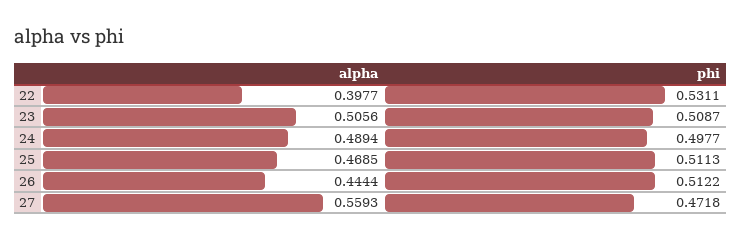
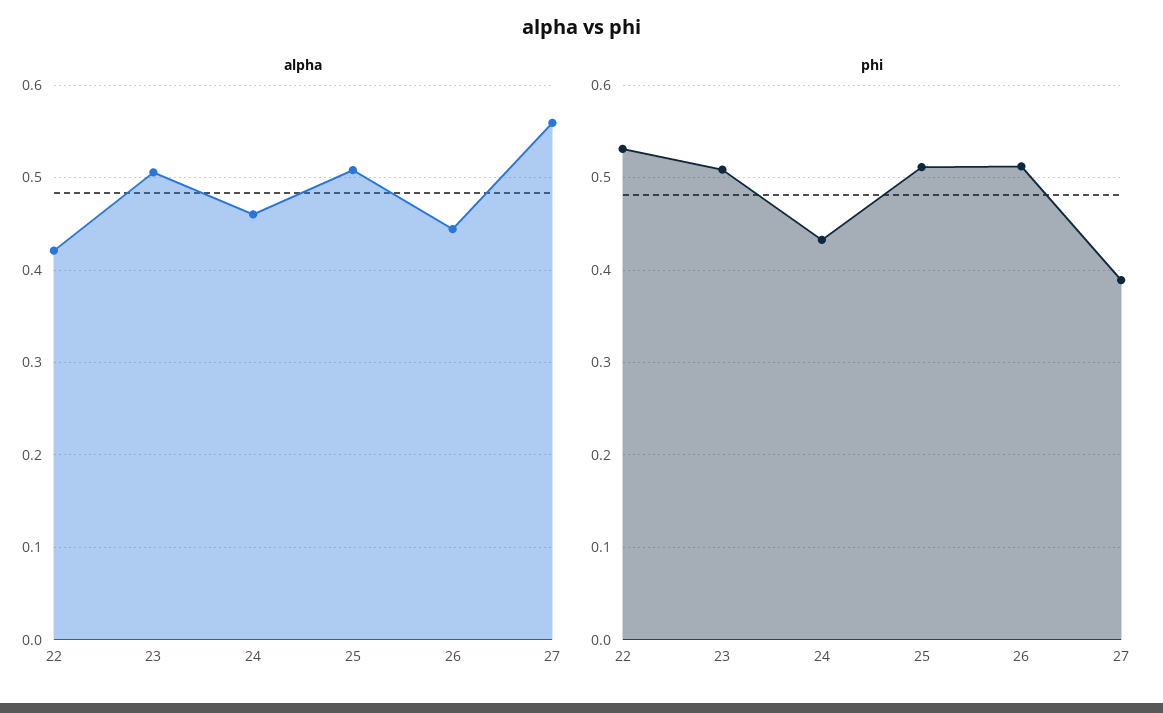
alpha, 22: 0.3977 -> 0.42
alpha, 24: 0.4894 -> 0.46
phi, 24: 0.4977 -> 0.43
alpha, 25: 0.4685 -> 0.51
phi, 27: 0.4718 -> 0.39

